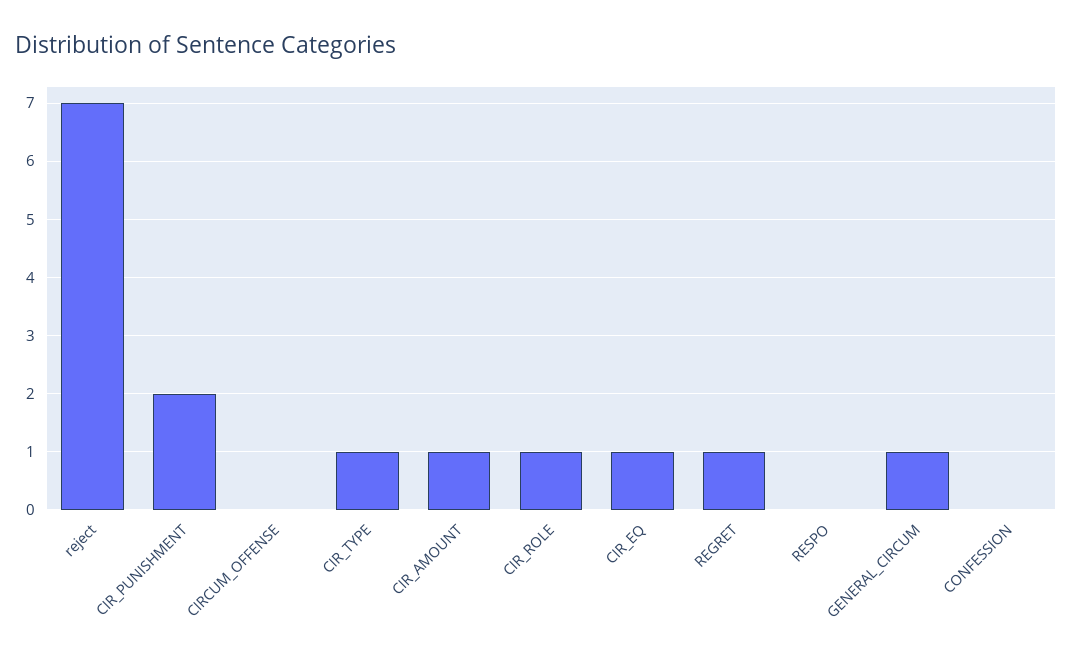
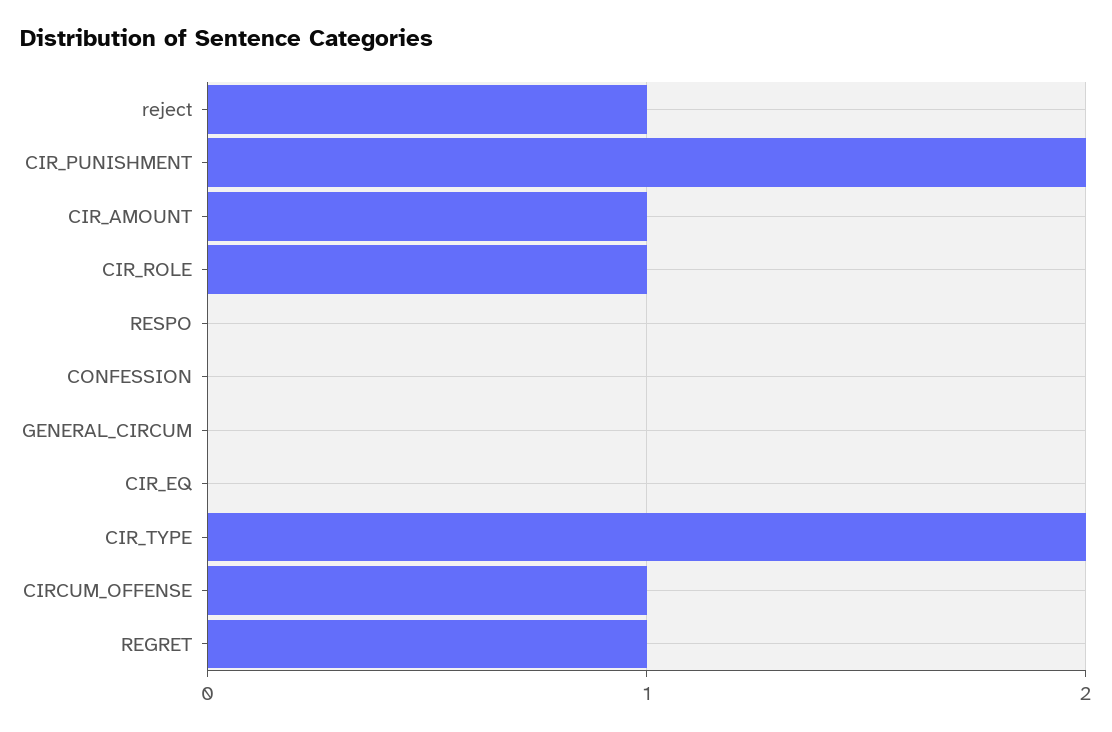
reject: 7 -> 1
CIRCUM_OFFENSE: 0 -> 1
CIR_TYPE: 1 -> 2
CIR_EQ: 1 -> 0
GENERAL_CIRCUM: 1 -> 0

